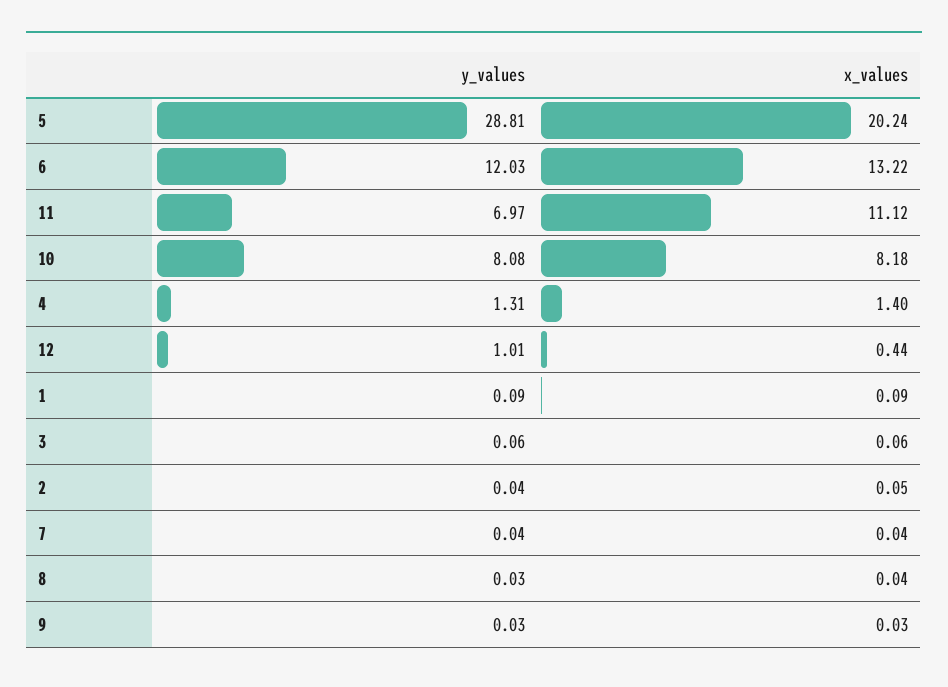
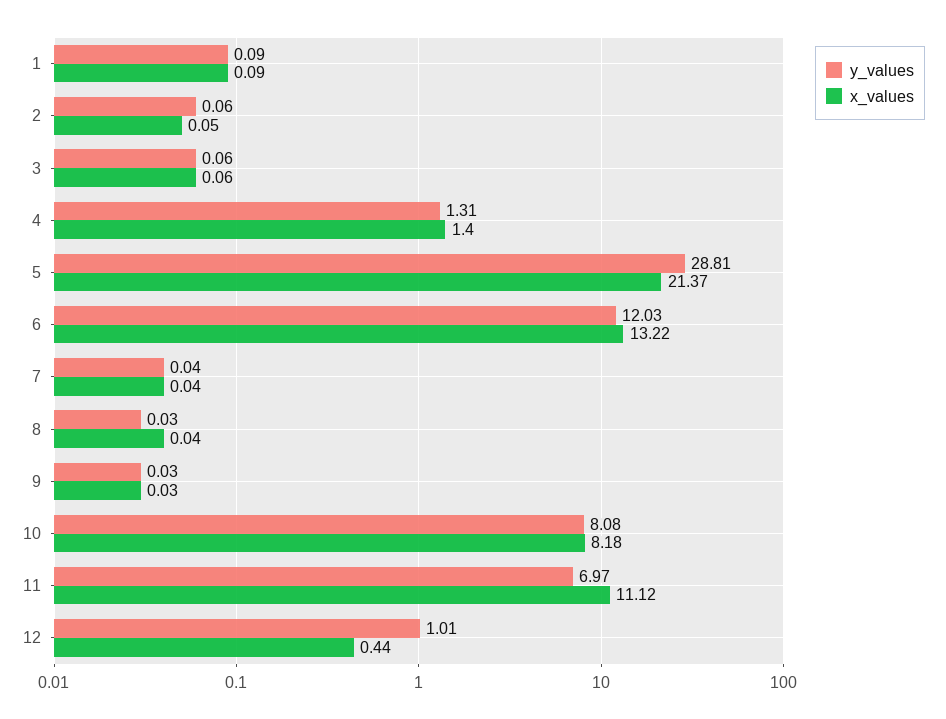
x_values, 5: 20.24 -> 21.37
y_values, 2: 0.04 -> 0.06

